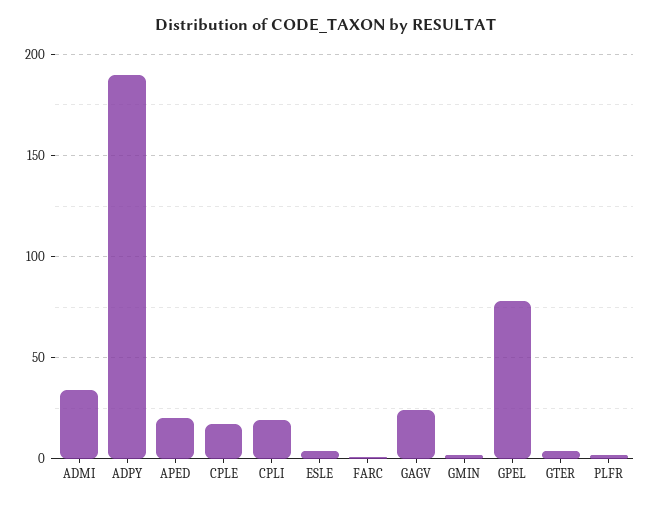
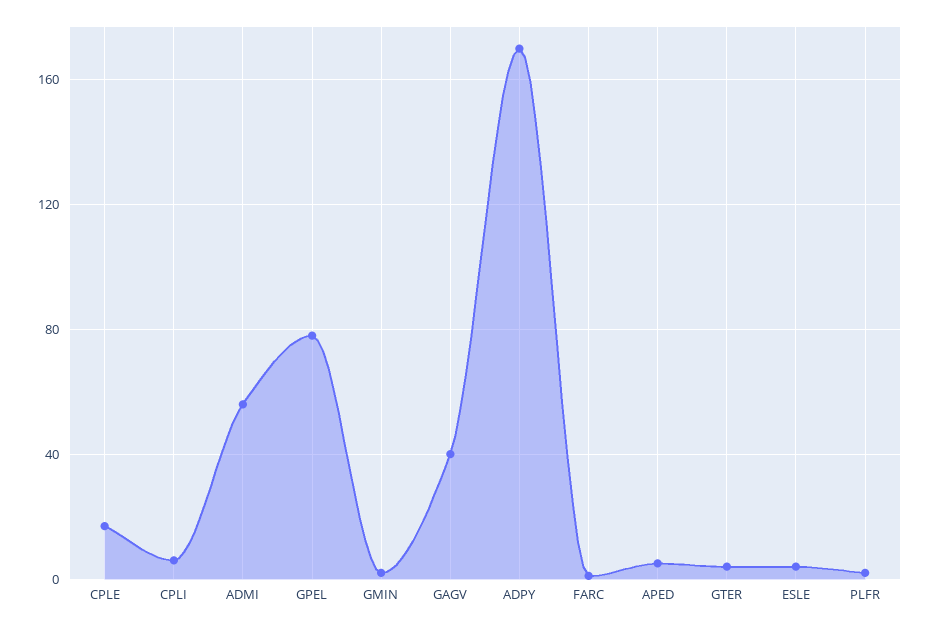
ADMI: 35 -> 55
ADPY: 190 -> 170
APED: 20 -> 5
CPLI: 20 -> 5
GAGV: 25 -> 40

